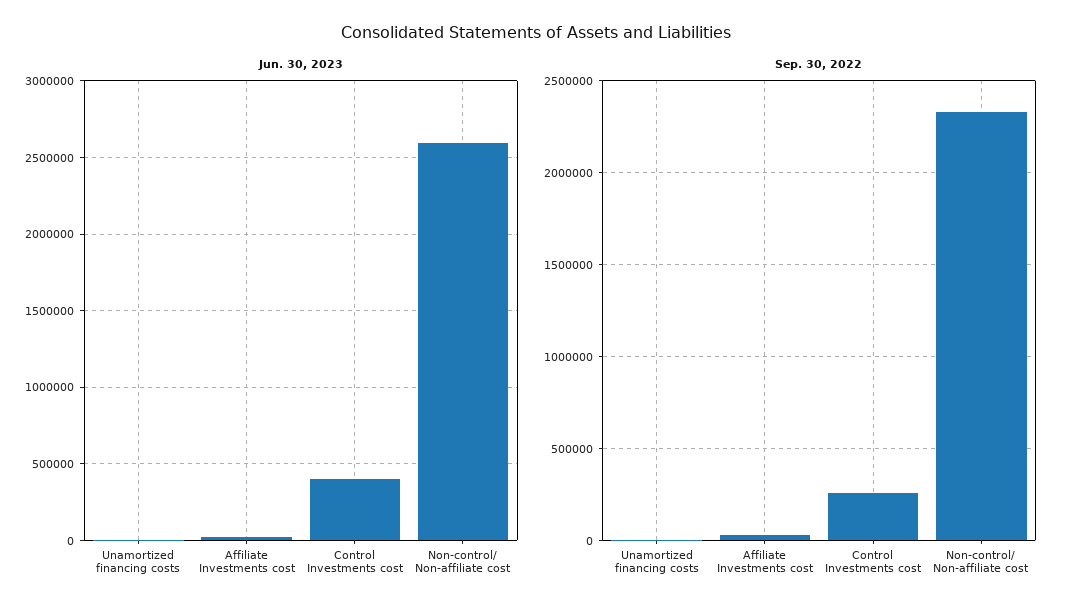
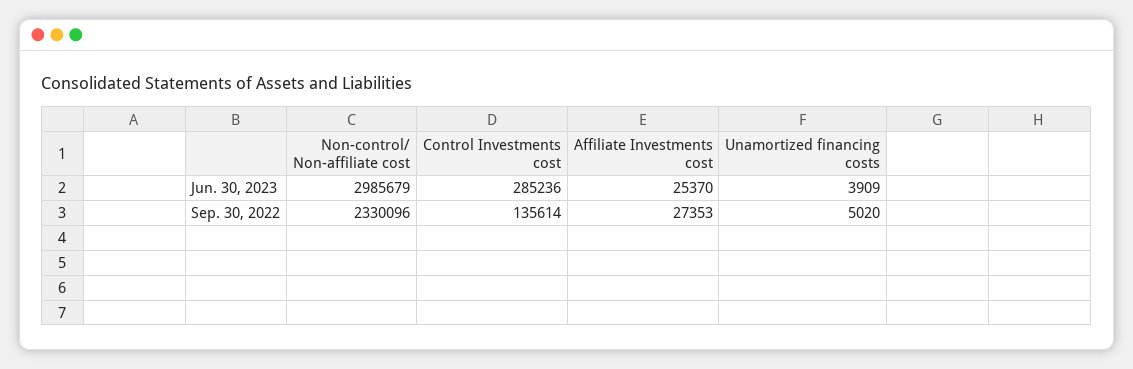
Jun. 30, 2023, Control Investments cost: 400000 -> 285236
Jun. 30, 2023, Non-control/ Non-affiliate cost: 2600000 -> 2985679
Sep. 30, 2022, Control Investments cost: 250000 -> 135614

